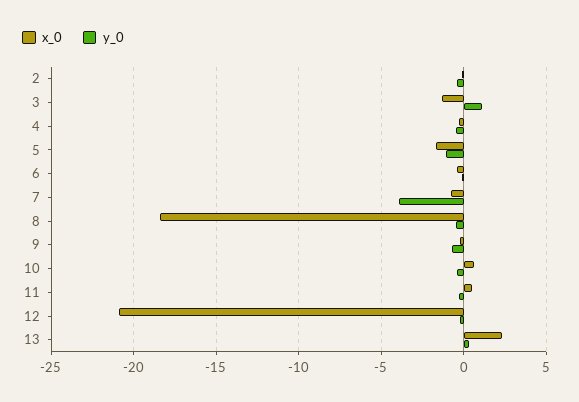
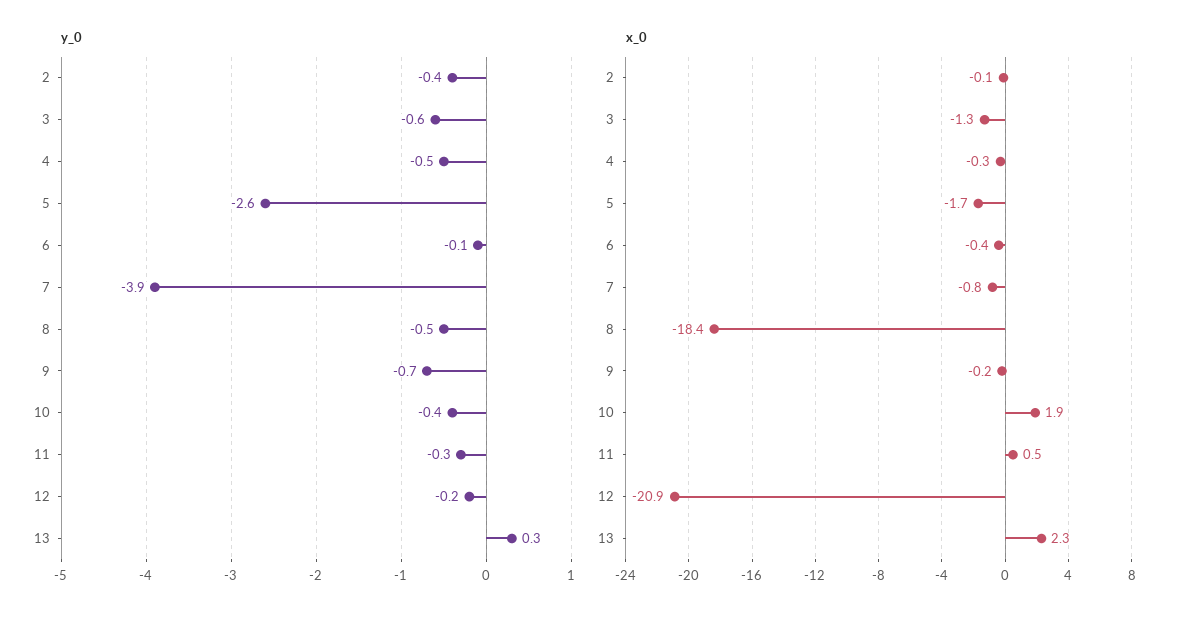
y_0, 3: 1 -> -0.6
y_0, 5: -1 -> -2.6
x_0, 10: 0.5 -> 1.9

